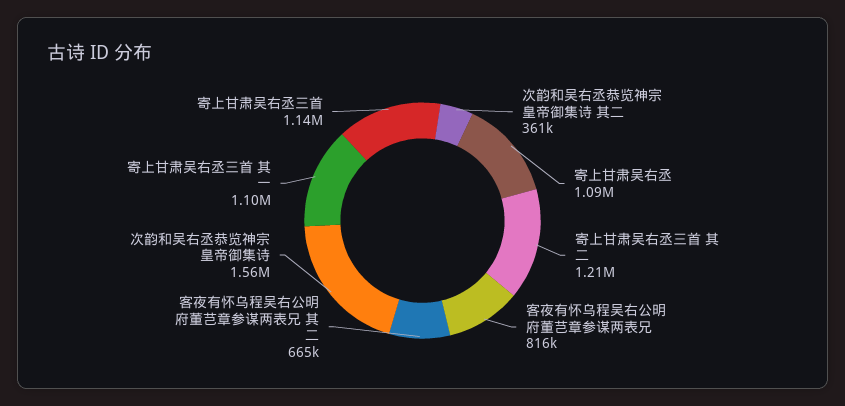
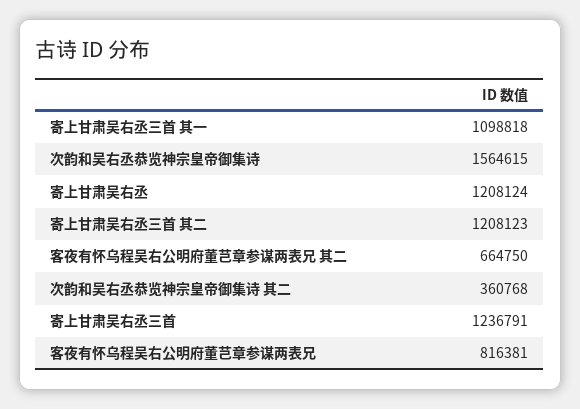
寄上甘肃吴右丞: 1090000 -> 1208124
寄上甘肃吴右丞三首: 1140000 -> 1236791

